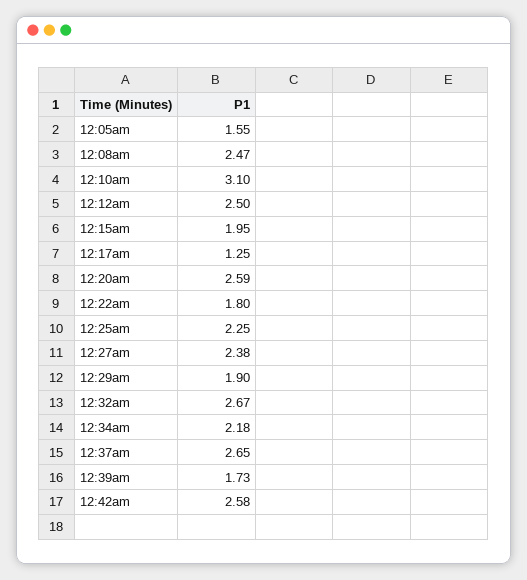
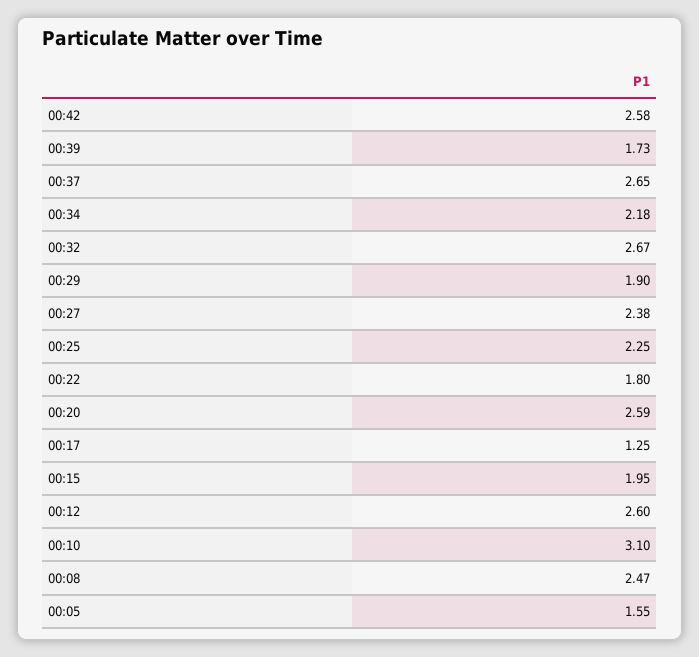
12:12am: 2.5 -> 2.6

